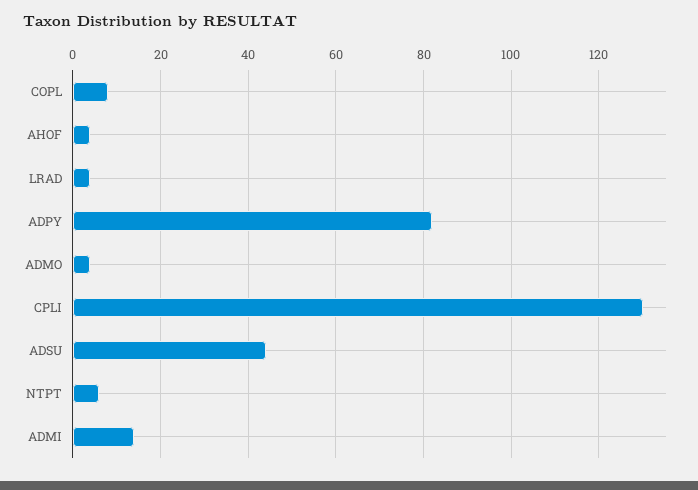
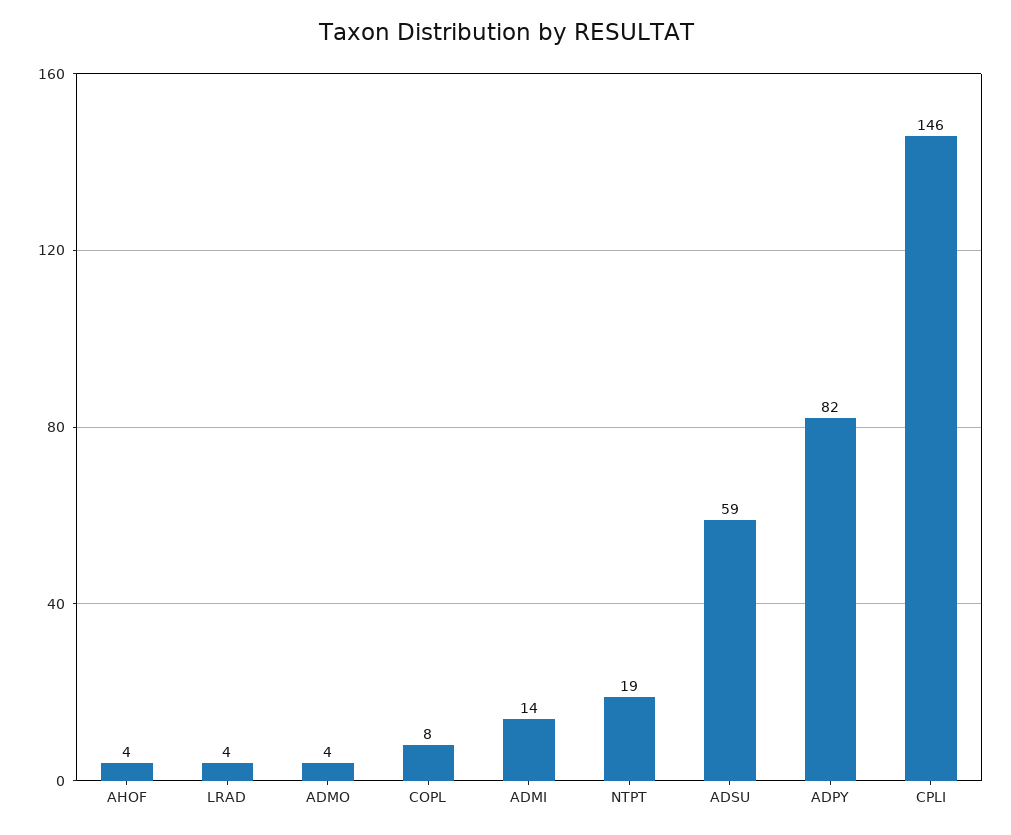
CPLI: 130 -> 146
ADSU: 45 -> 59
NTPT: 5 -> 19

